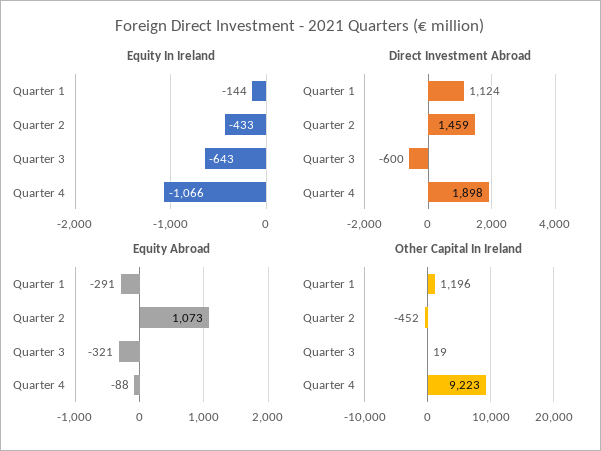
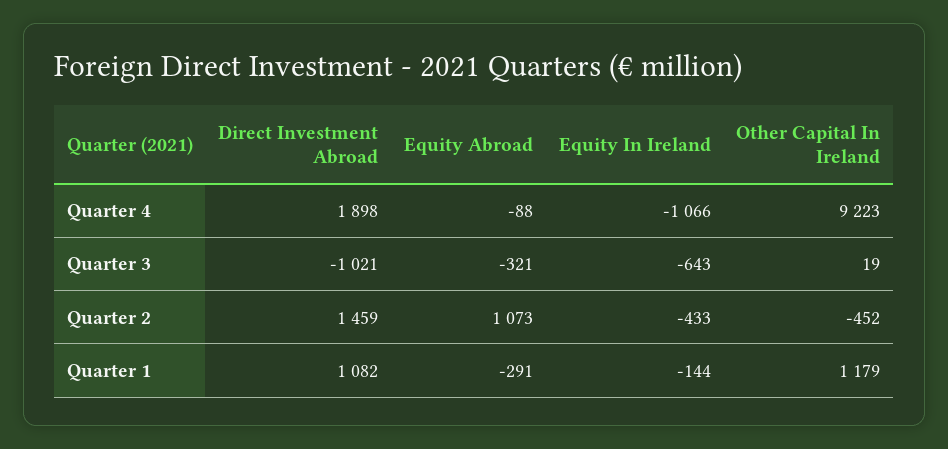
Direct Investment Abroad, Quarter 1: 1124 -> 1082
Direct Investment Abroad, Quarter 3: -600 -> -1021
Other Capital In Ireland, Quarter 1: 1196 -> 1179

